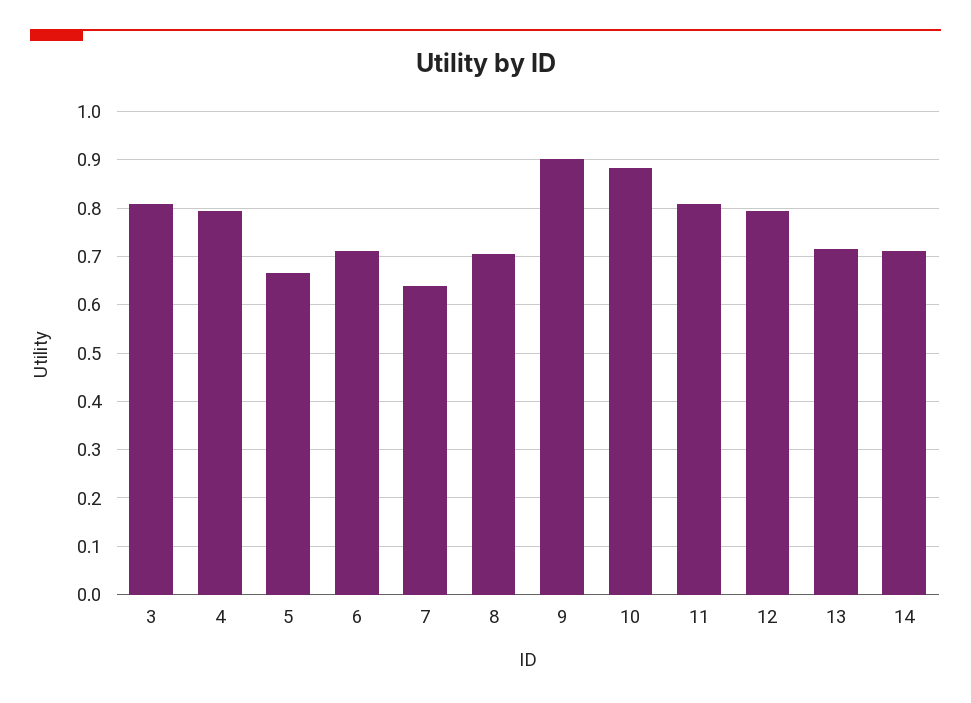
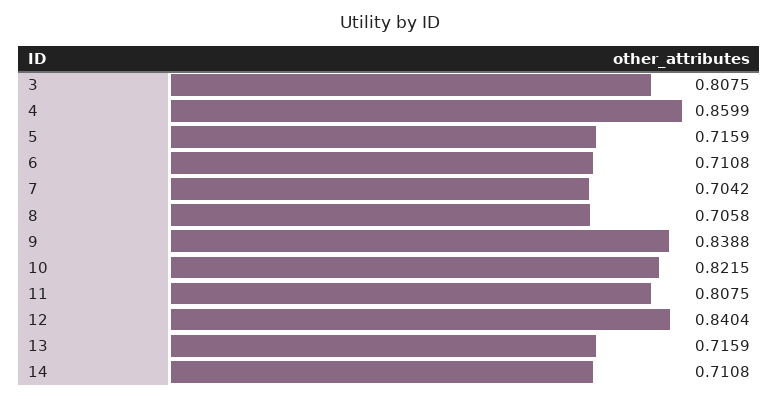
4: 0.8 -> 0.8599
5: 0.66 -> 0.7159
7: 0.64 -> 0.7042
9: 0.9 -> 0.8388
10: 0.88 -> 0.8215
12: 0.8 -> 0.8404

